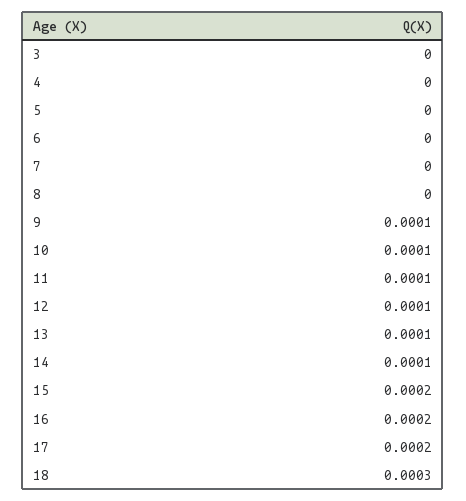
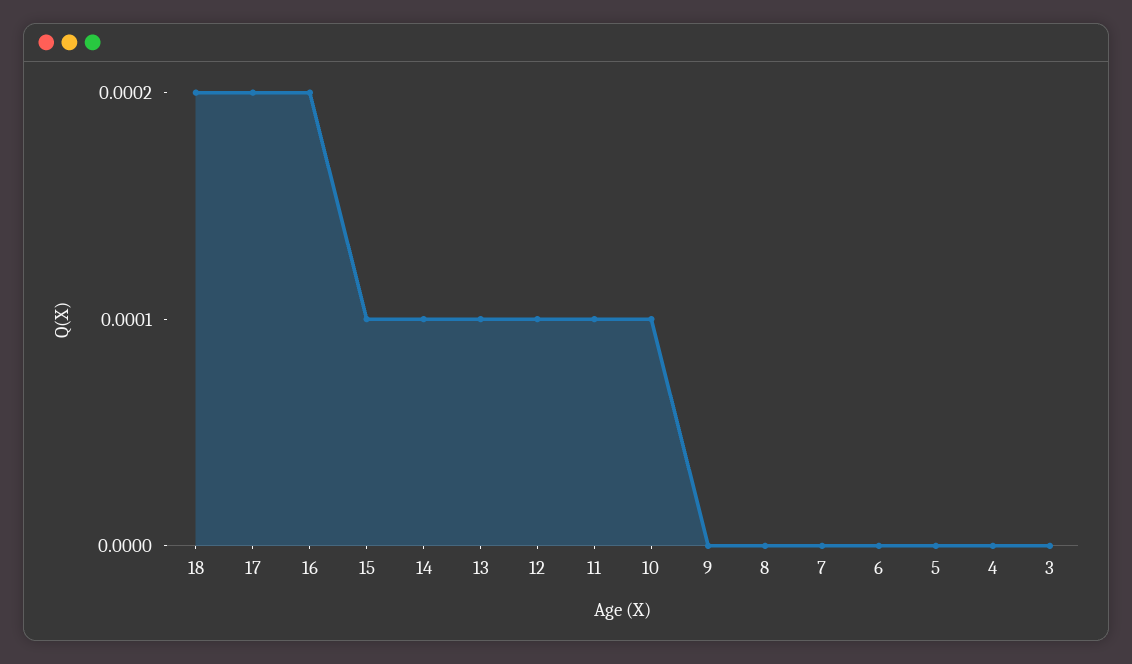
9: 0.0001 -> 0
15: 0.0002 -> 0.0001
18: 0.0003 -> 0.0002

